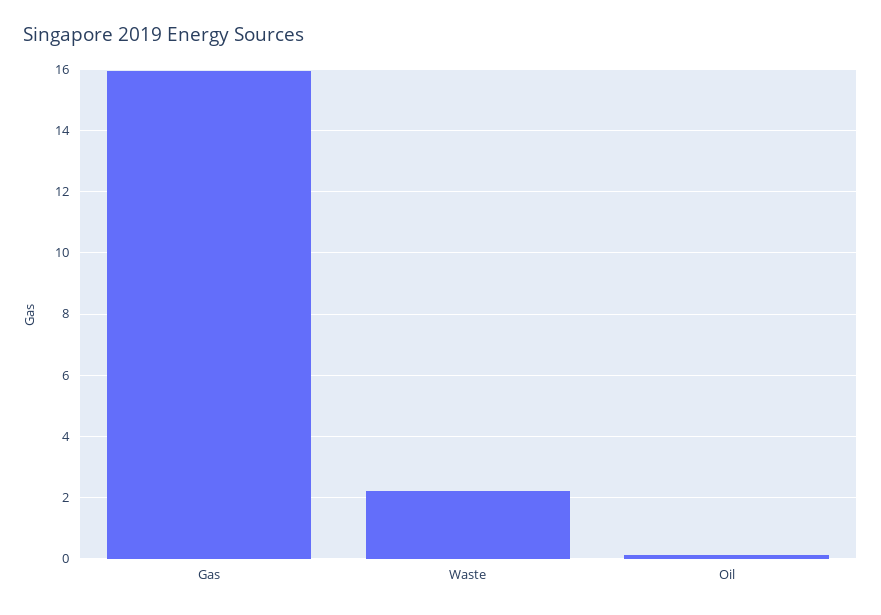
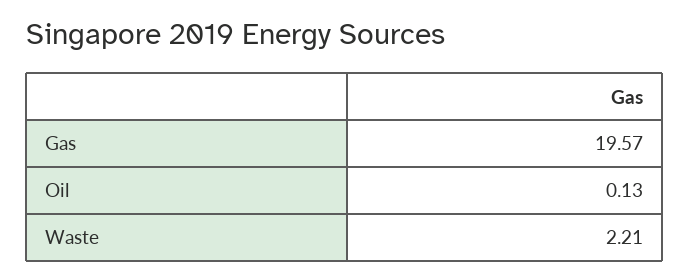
Gas: 16 -> 19.57

